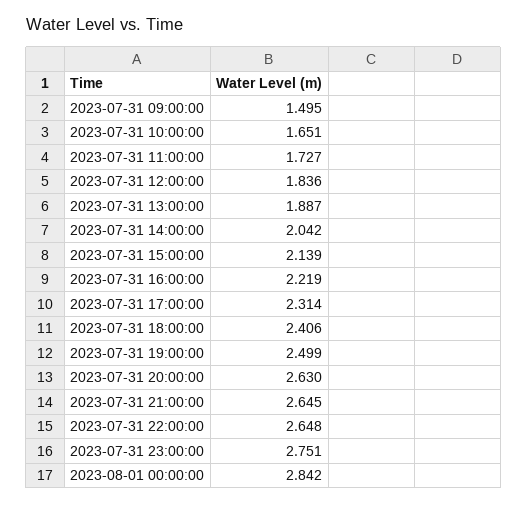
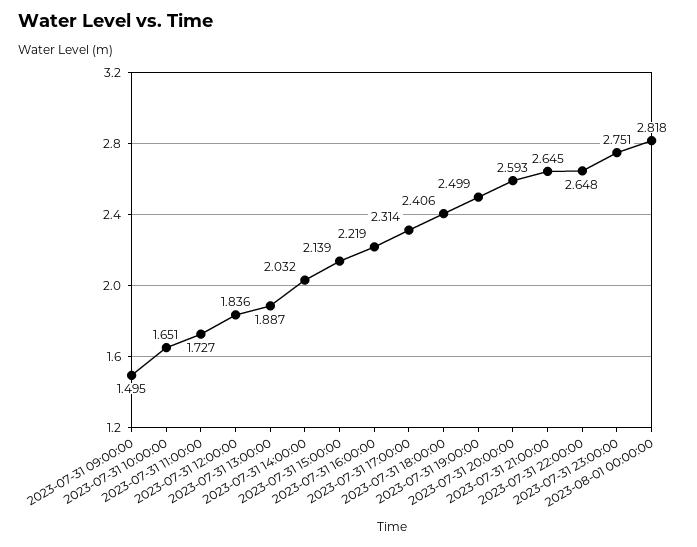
2023-07-31 14:00:00: 2.042 -> 2.032
2023-07-31 20:00:00: 2.63 -> 2.593
2023-08-01 00:00:00: 2.842 -> 2.818

